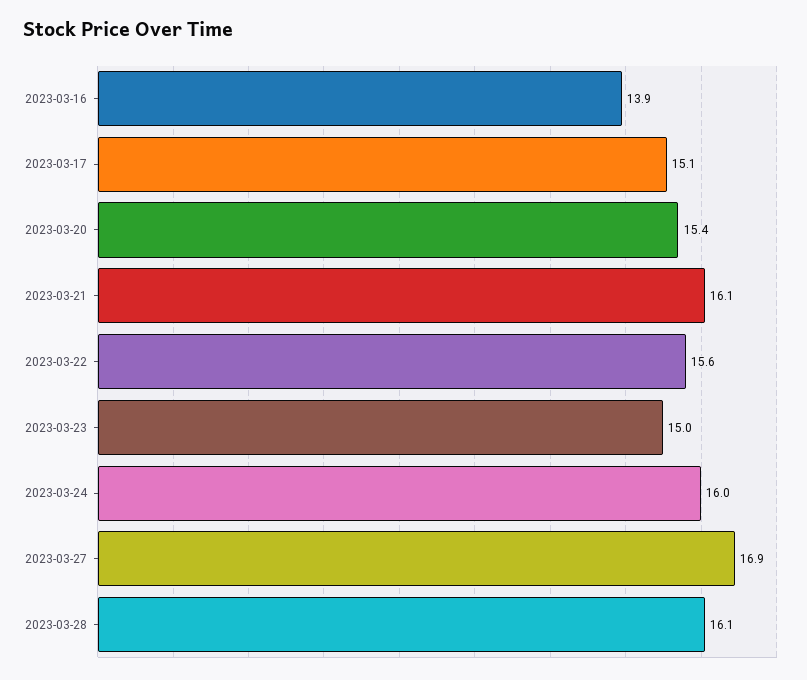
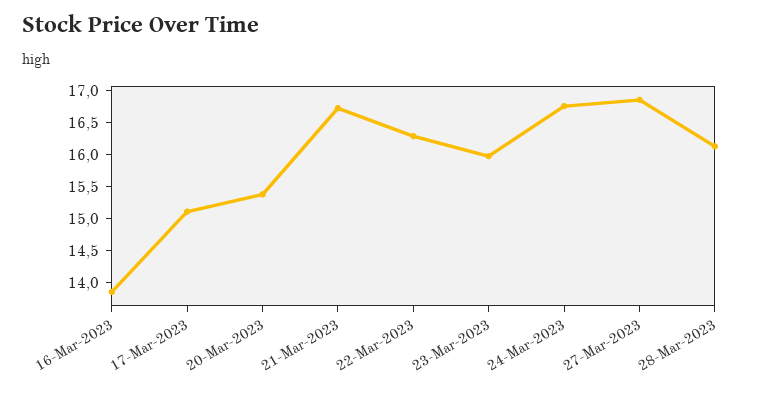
2023-03-21: 16.1 -> 16.75
2023-03-22: 15.6 -> 16.25
2023-03-23: 15 -> 16
2023-03-24: 16 -> 16.75

